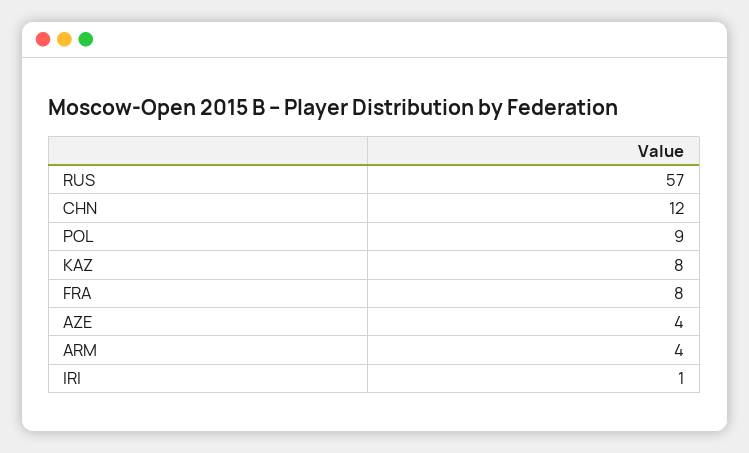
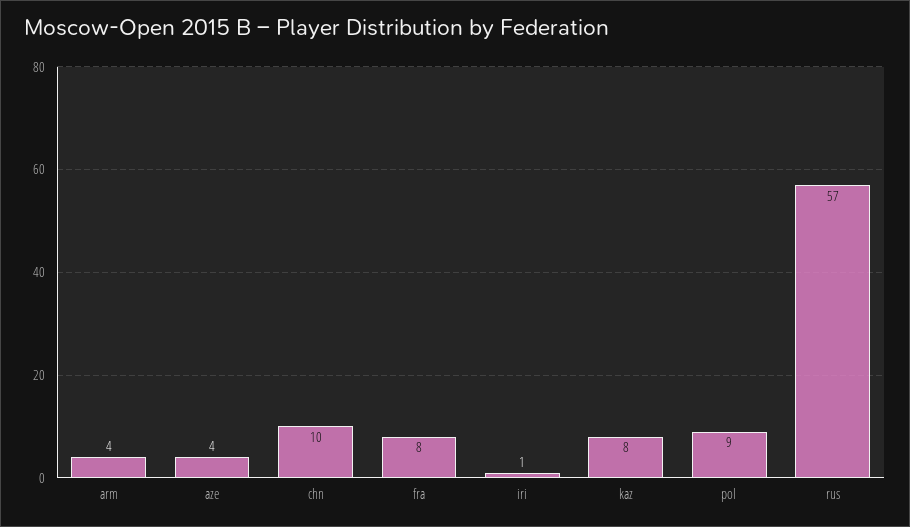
CHN: 12 -> 10

